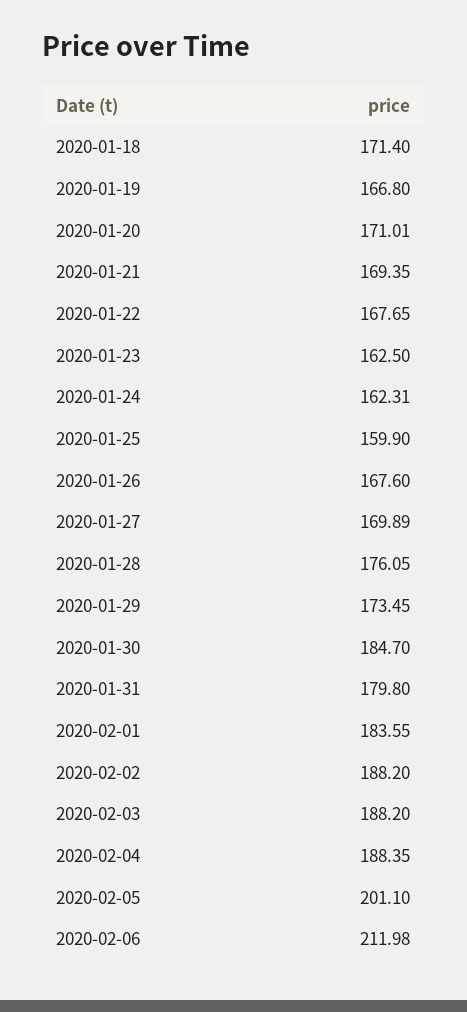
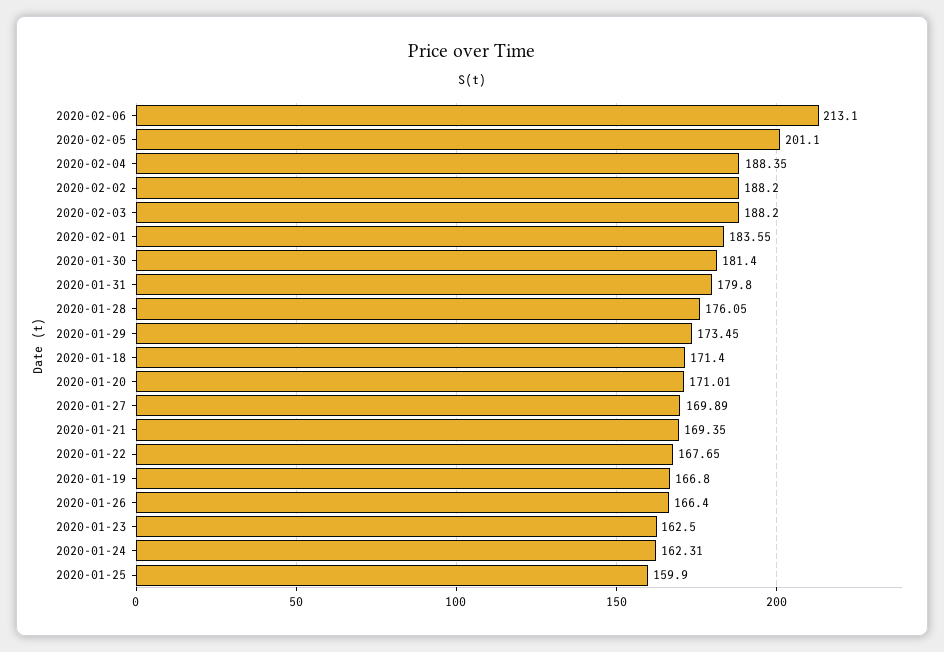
2020-01-26: 167.6 -> 166.4
2020-01-30: 184.7 -> 181.4
2020-02-06: 211.98 -> 213.1

